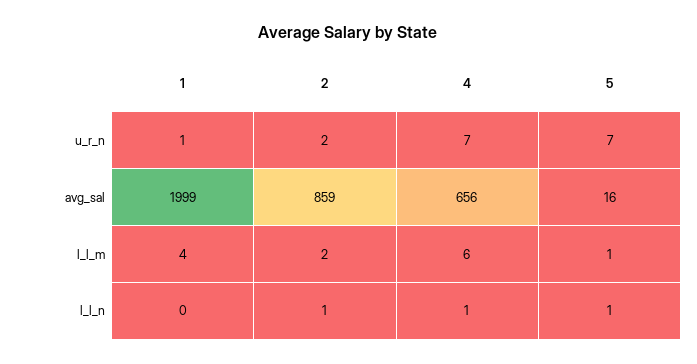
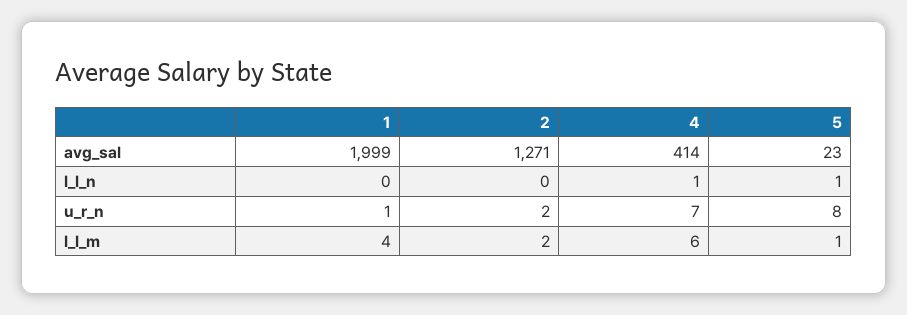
5, u_r_n: 7 -> 8
2, avg_sal: 859 -> 1271
4, avg_sal: 656 -> 414
5, avg_sal: 16 -> 23
2, l_l_n: 1 -> 0

